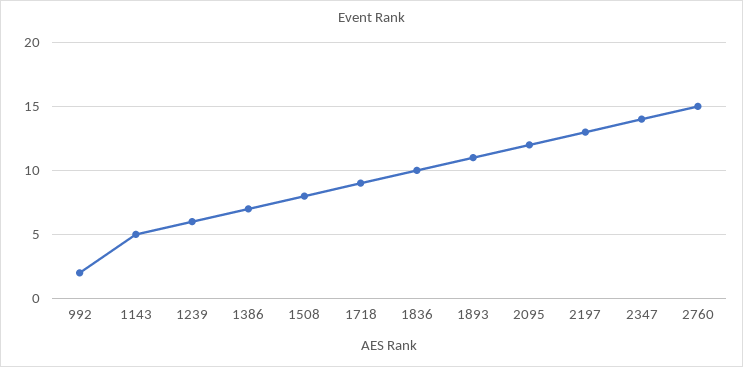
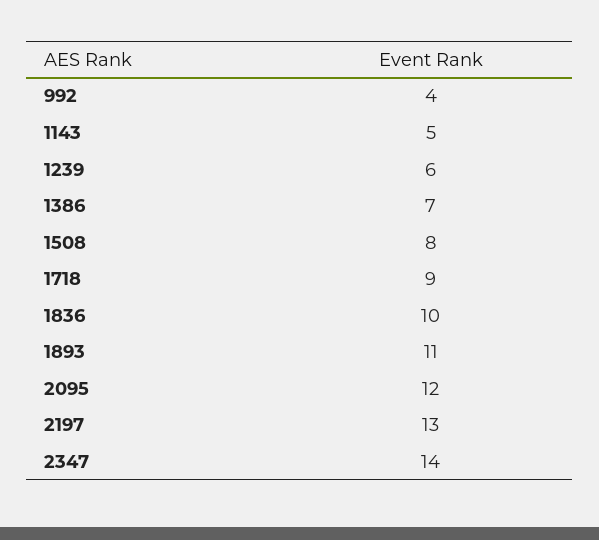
992: 2 -> 4
2760: 15 -> none

